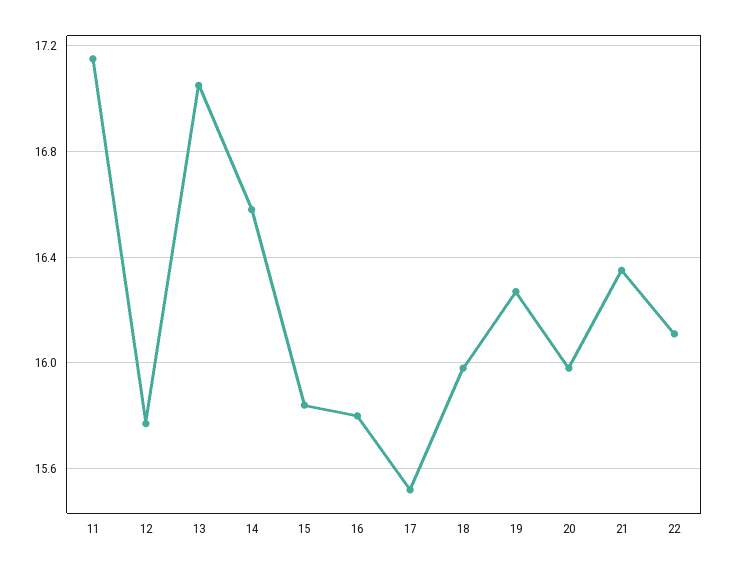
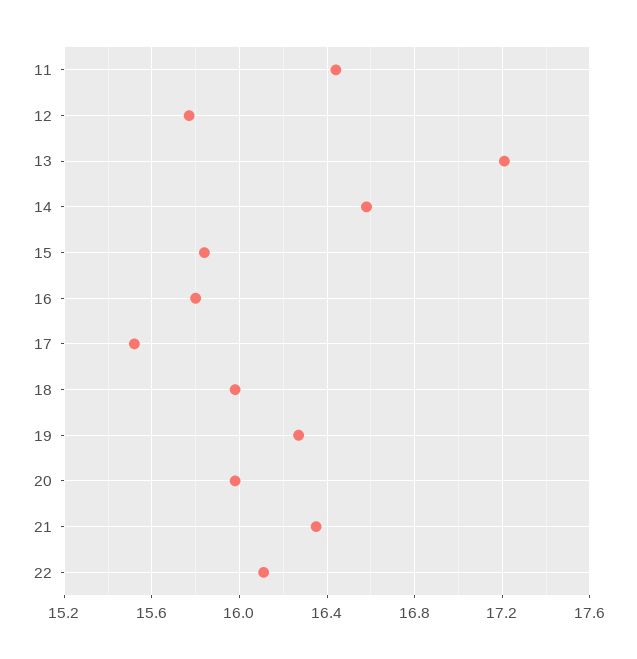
11: 17.15 -> 16.45
13: 17.05 -> 17.2

